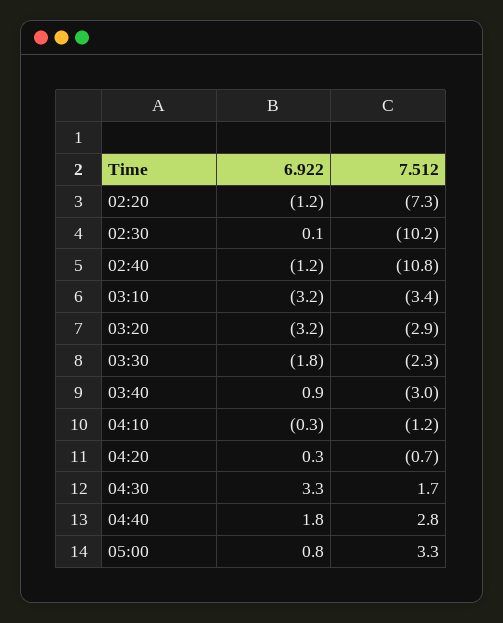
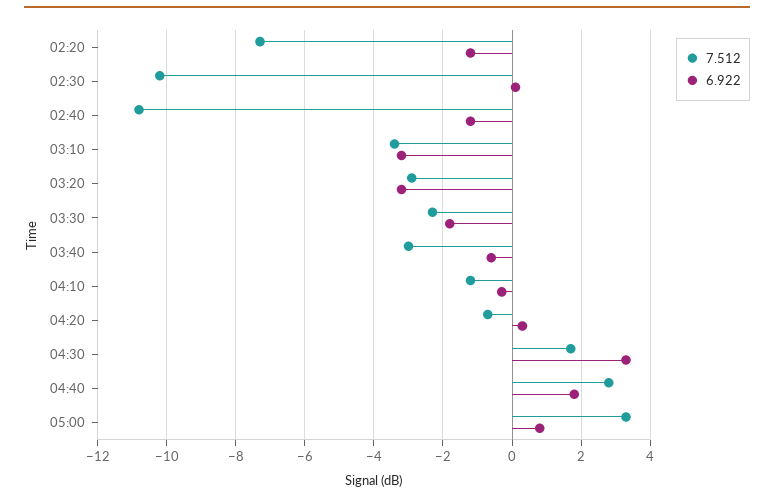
6.922, 03:40: 0.9 -> -0.5

